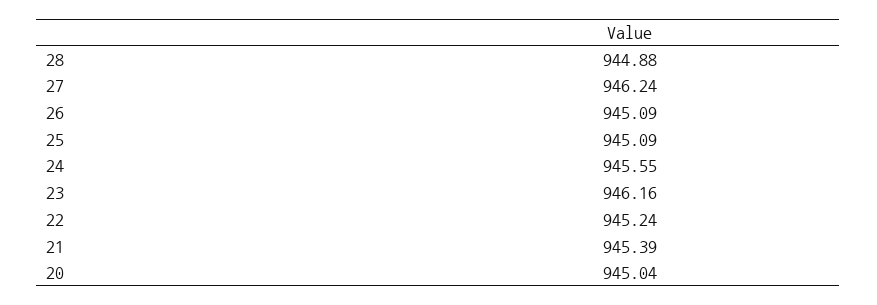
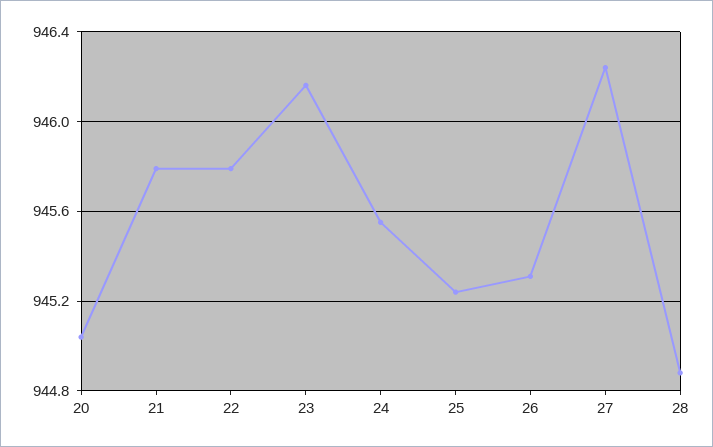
26: 945.09 -> 945.3
25: 945.09 -> 945.25
22: 945.24 -> 945.8
21: 945.39 -> 945.8

